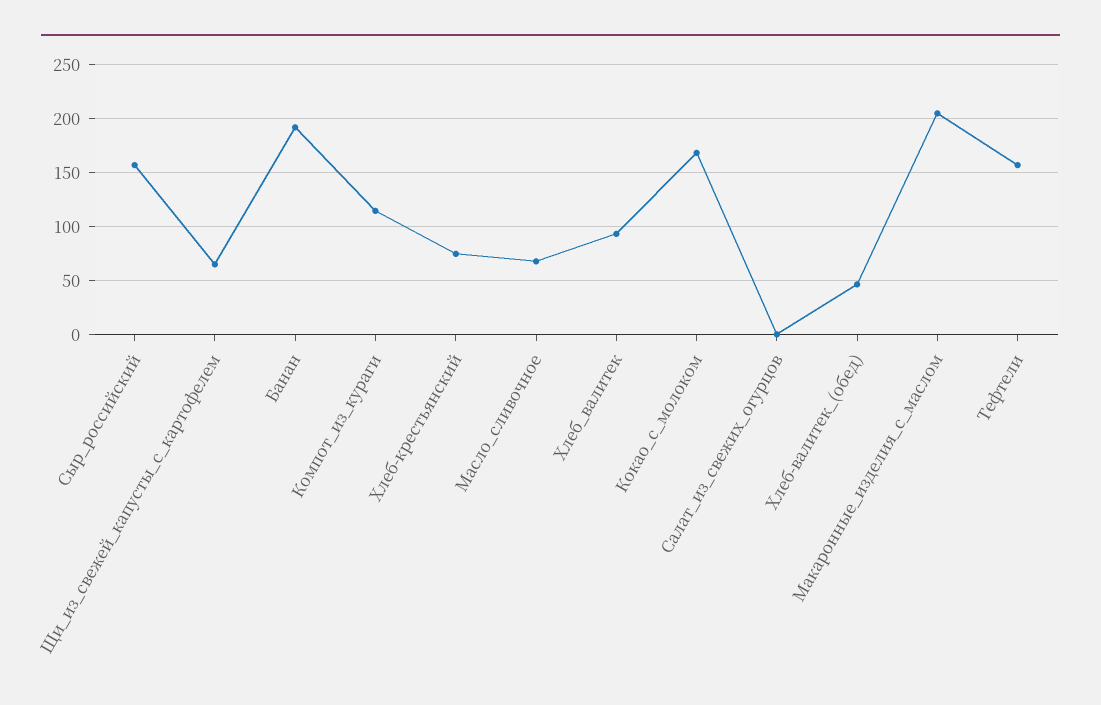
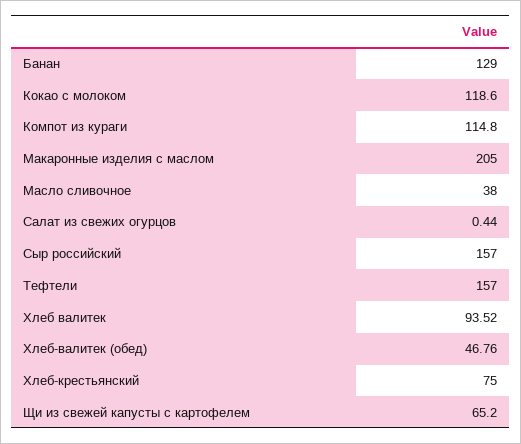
Банан: 190 -> 129
Масло_сливочное: 70 -> 38
Кокао_с_молоком: 170 -> 118.6

